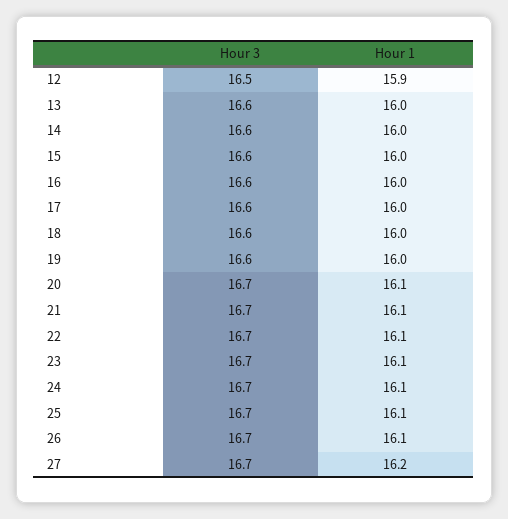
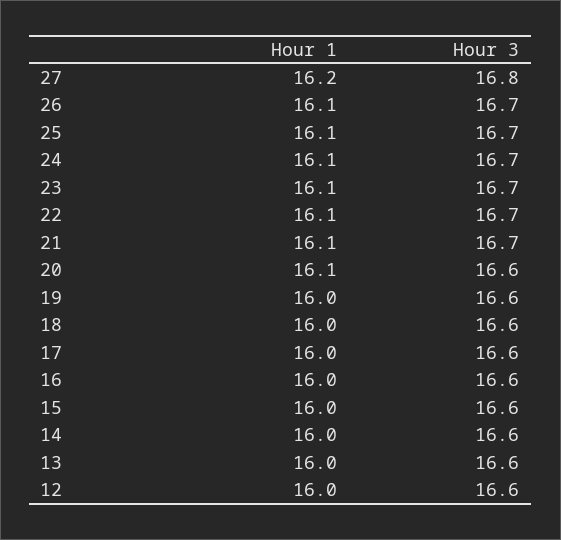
Hour 3, 12: 16.5 -> 16.6
Hour 1, 12: 15.9 -> 16
Hour 3, 20: 16.7 -> 16.6
Hour 3, 27: 16.7 -> 16.8

